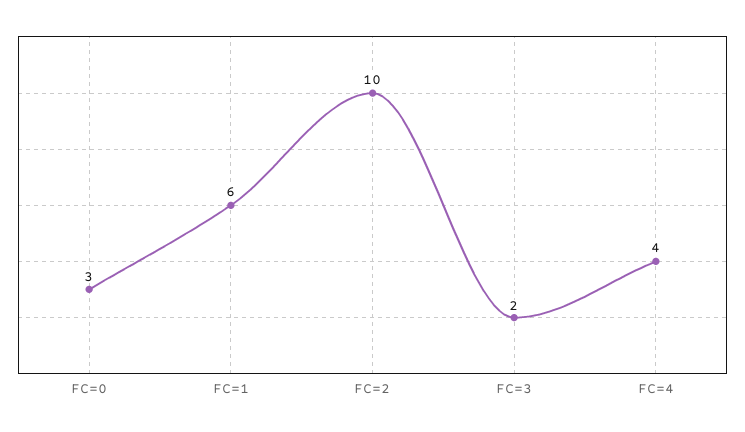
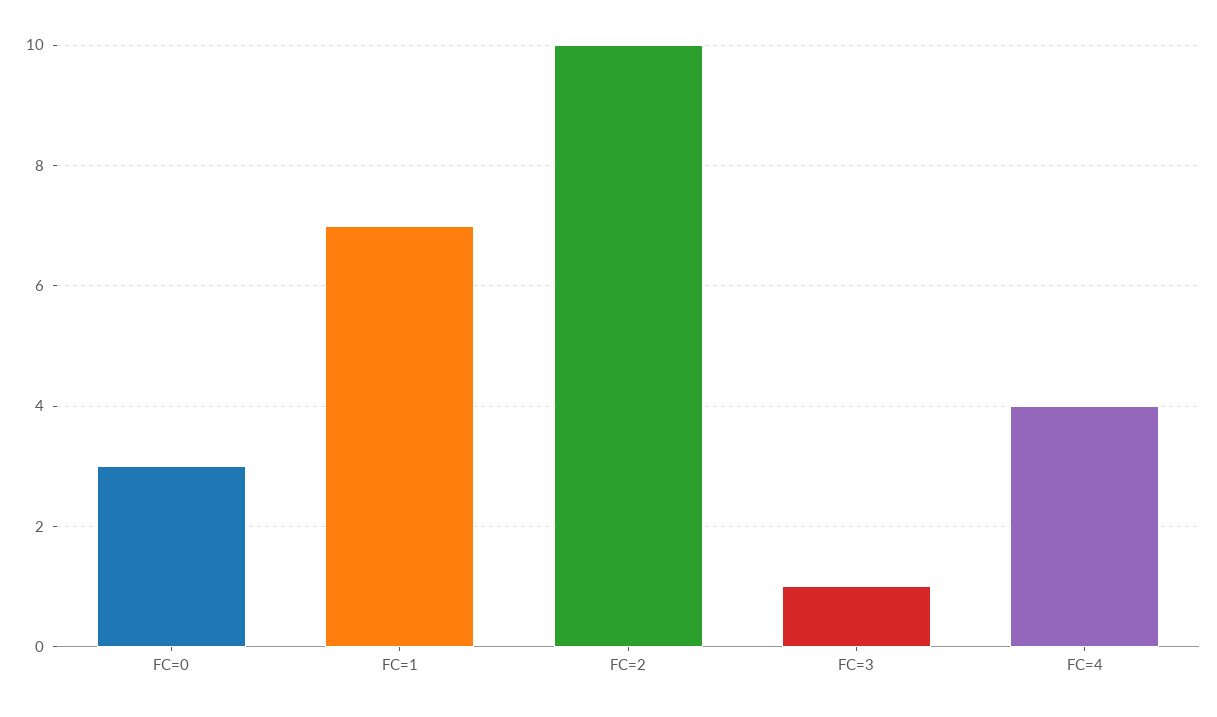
FC=1: 6 -> 7
FC=3: 2 -> 1

